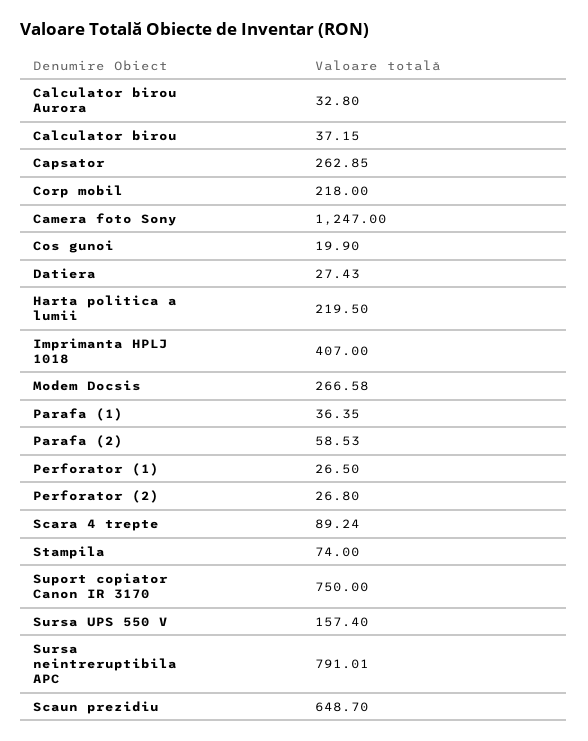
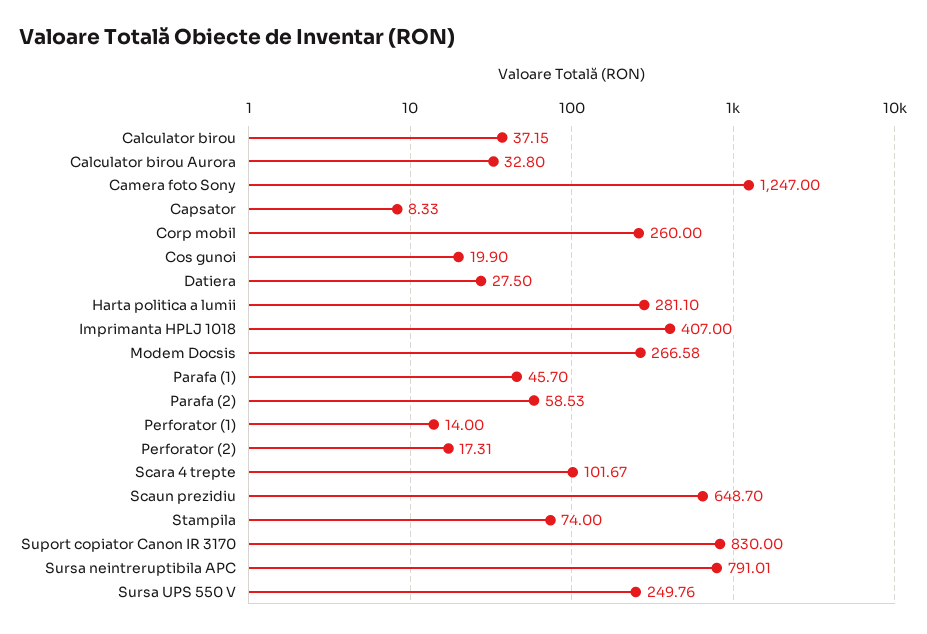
Capsator: 262.85 -> 8.33
Corp mobil: 218 -> 260
Datiera: 27.43 -> 27.5
Harta politica a lumii: 219.5 -> 281.1
Parafa (1): 36.35 -> 45.7
Perforator (1): 26.5 -> 14
Perforator (2): 26.8 -> 17.31
Scara 4 trepte: 89.24 -> 101.67
Suport copiator Canon IR 3170: 750 -> 830
Sursa UPS 550 V: 157.4 -> 249.76

